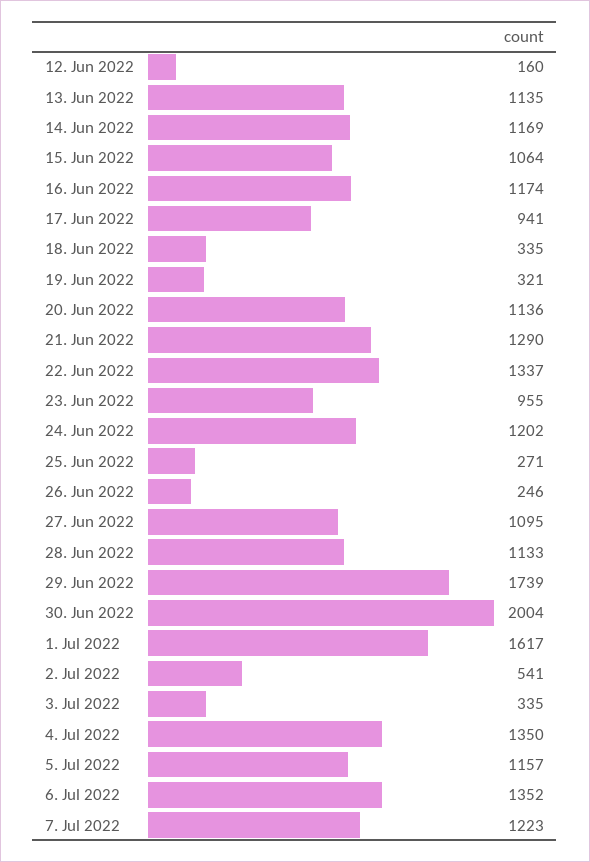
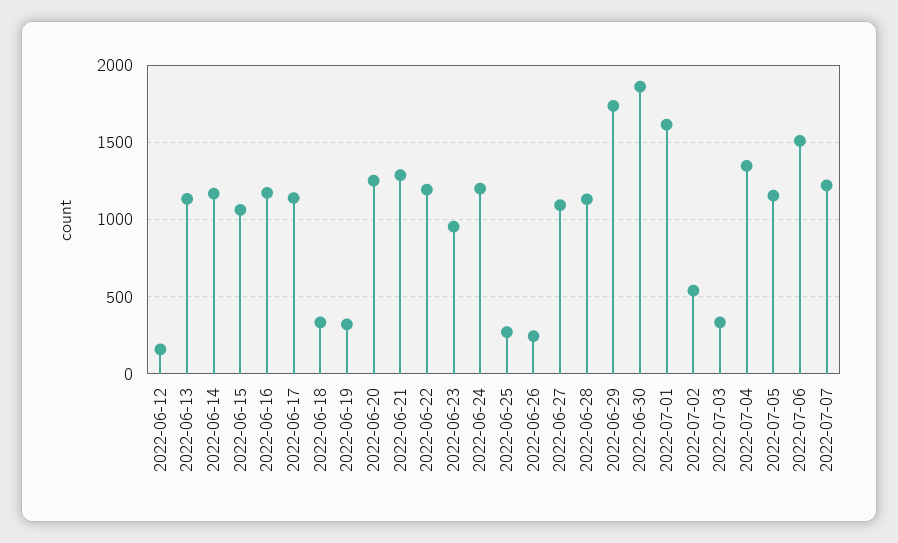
17. Jun 2022: 941 -> 1150
20. Jun 2022: 1136 -> 1250
22. Jun 2022: 1337 -> 1200
30. Jun 2022: 2004 -> 1850
6. Jul 2022: 1352 -> 1500

